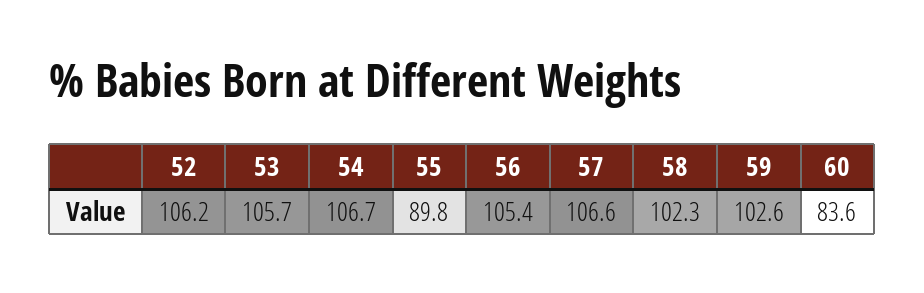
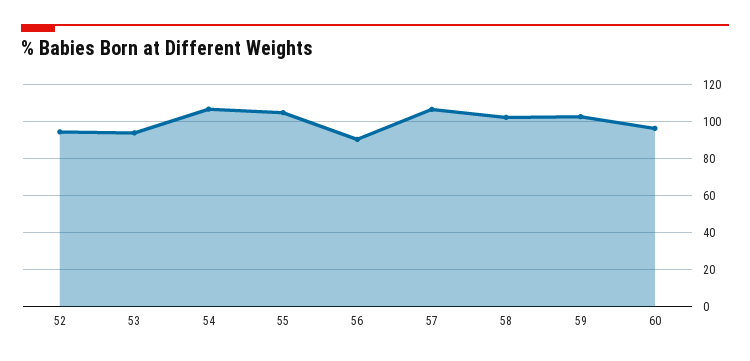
52: 106.2 -> 95
53: 105.7 -> 95
55: 89.8 -> 105
56: 105.4 -> 90
60: 83.6 -> 95

